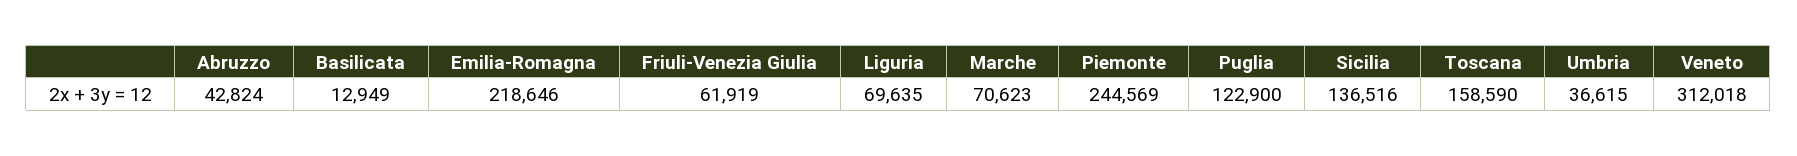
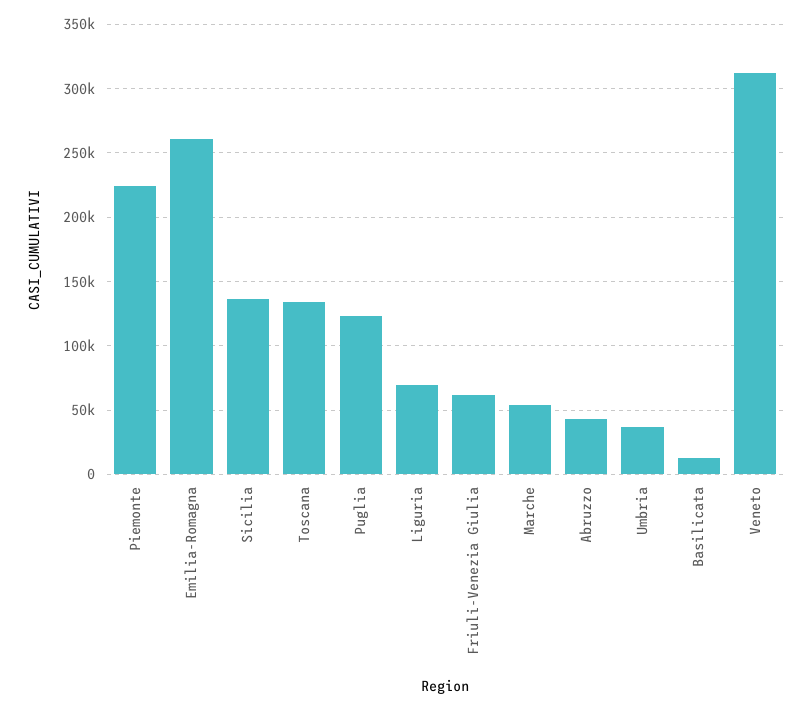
Emilia-Romagna: 218646 -> 260000
Marche: 70623 -> 55000
Piemonte: 244569 -> 225000
Toscana: 158590 -> 135000

